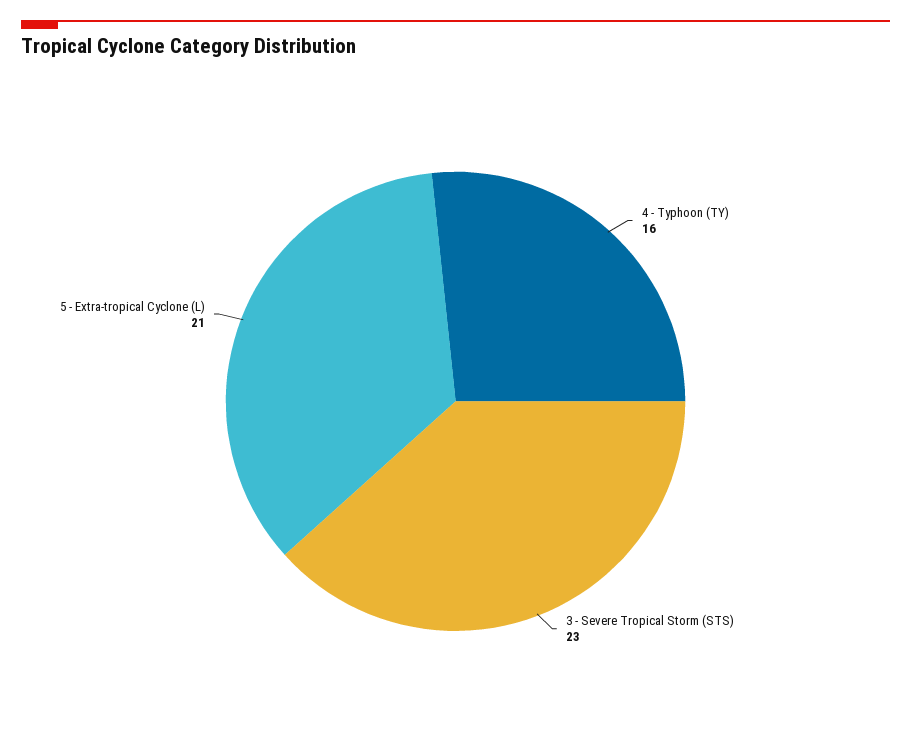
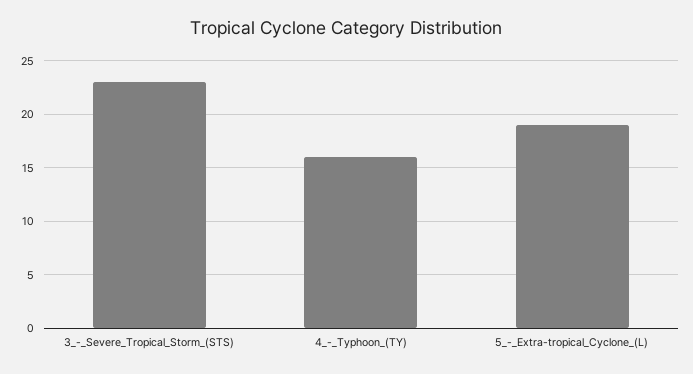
5 - Extra-tropical Cyclone (L): 21 -> 19

